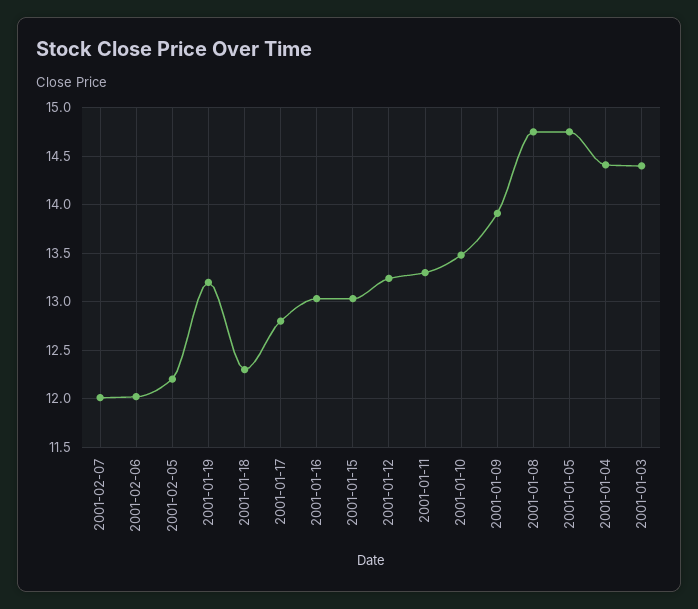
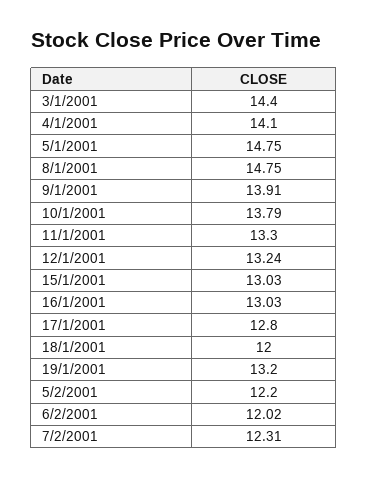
2001-02-07: 12 -> 12.31
2001-01-18: 12.3 -> 12
2001-01-10: 13.5 -> 13.79
2001-01-04: 14.4 -> 14.1

